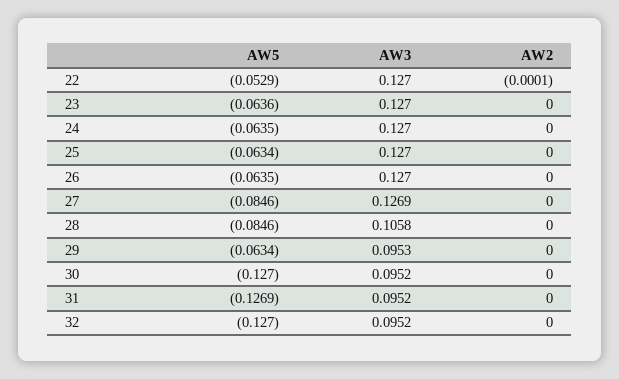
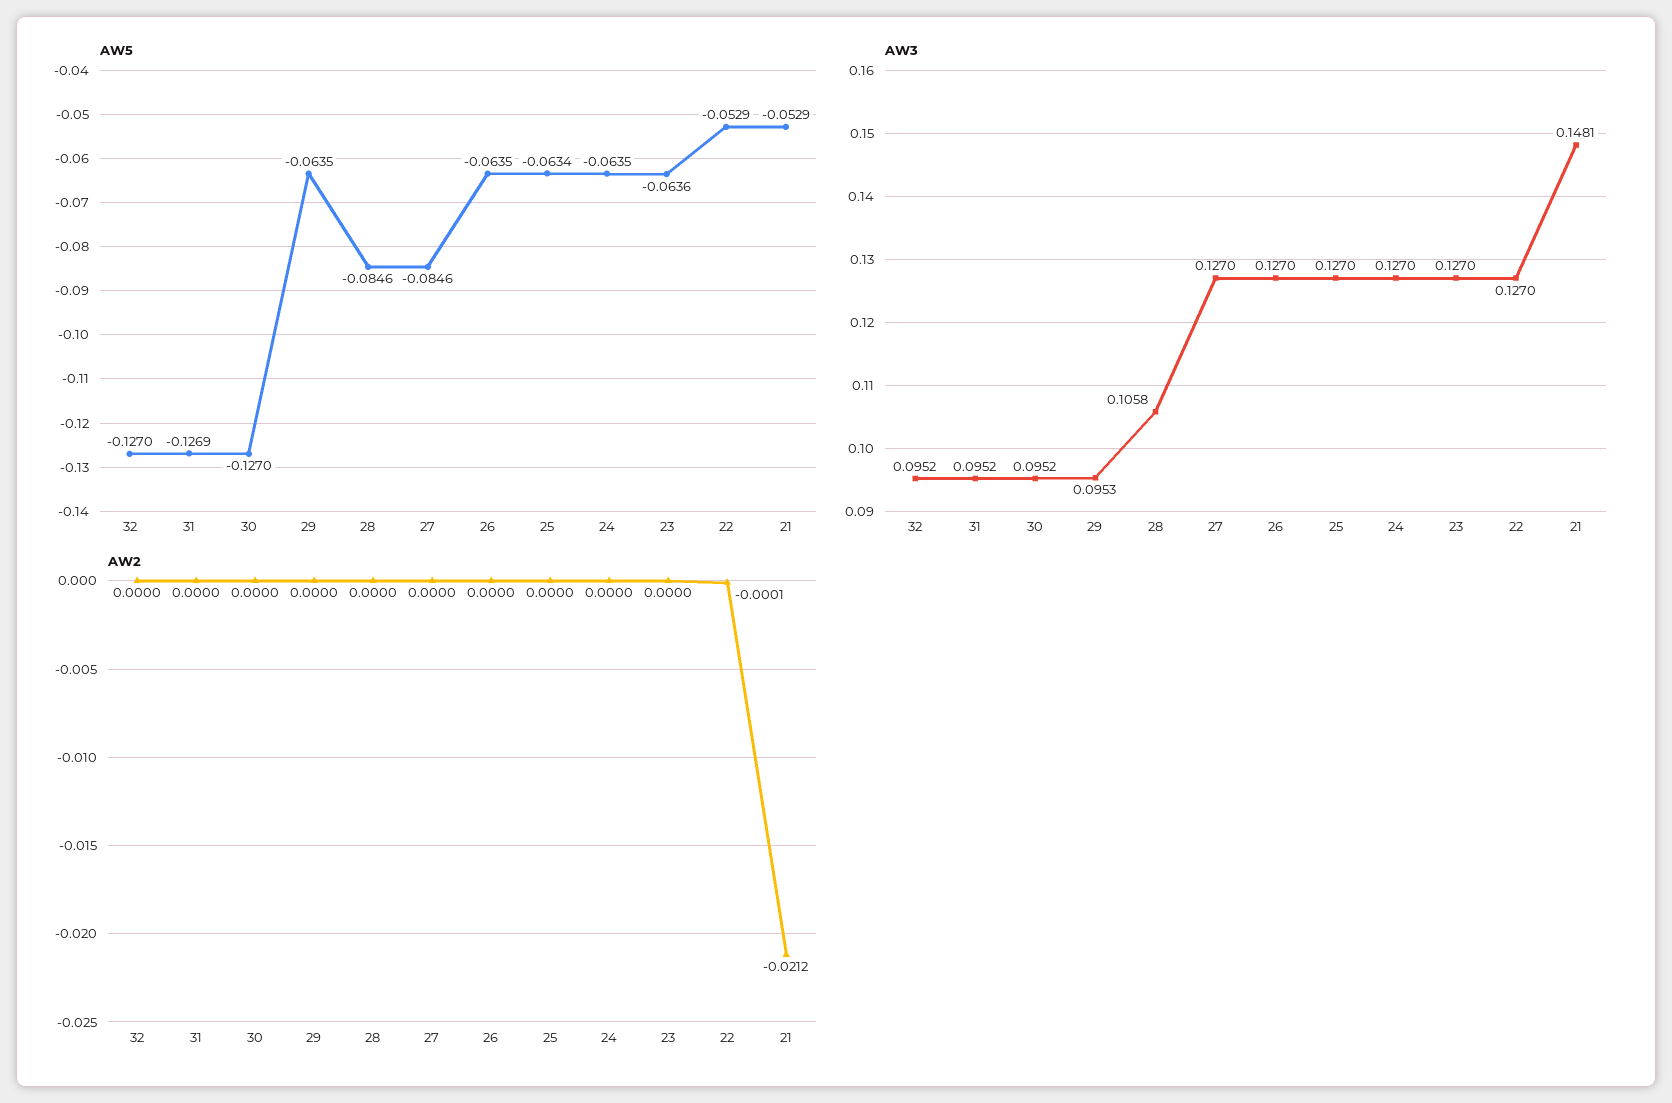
AW3, 27: 0.1269 -> 0.127
AW5, 29: -0.0634 -> -0.0635
AW5, 21: none -> -0.0529
AW3, 21: none -> 0.1481
AW2, 21: none -> -0.0212

